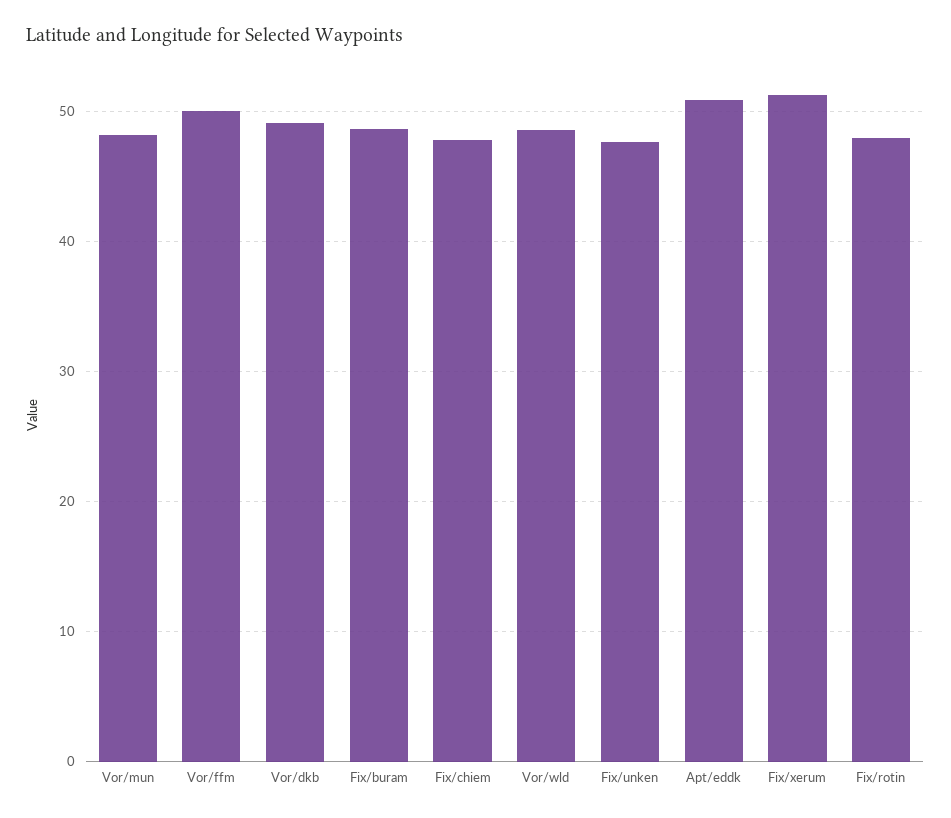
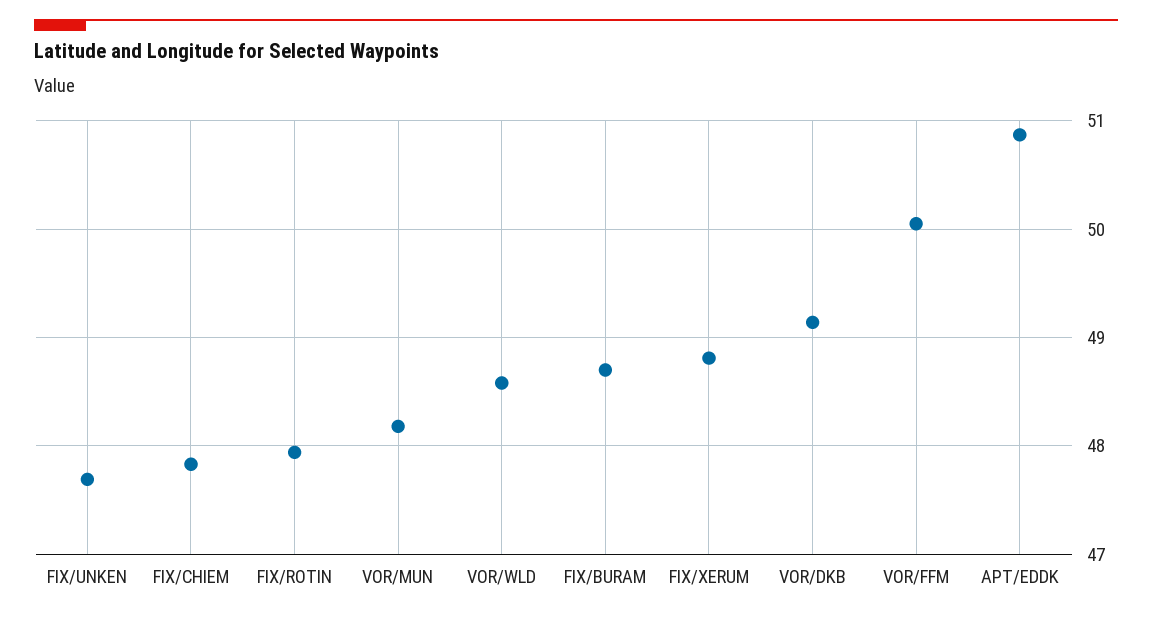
Fix/xerum: 51 -> 48.8

